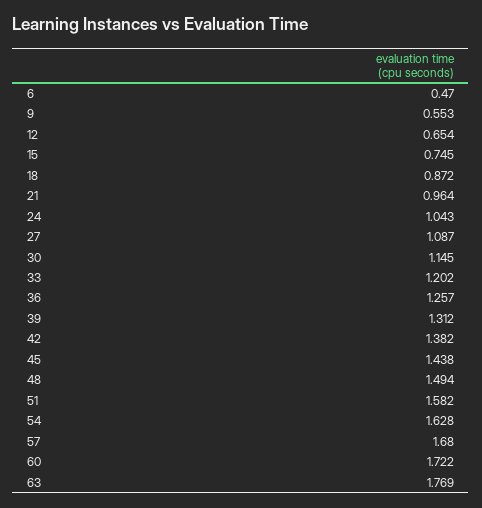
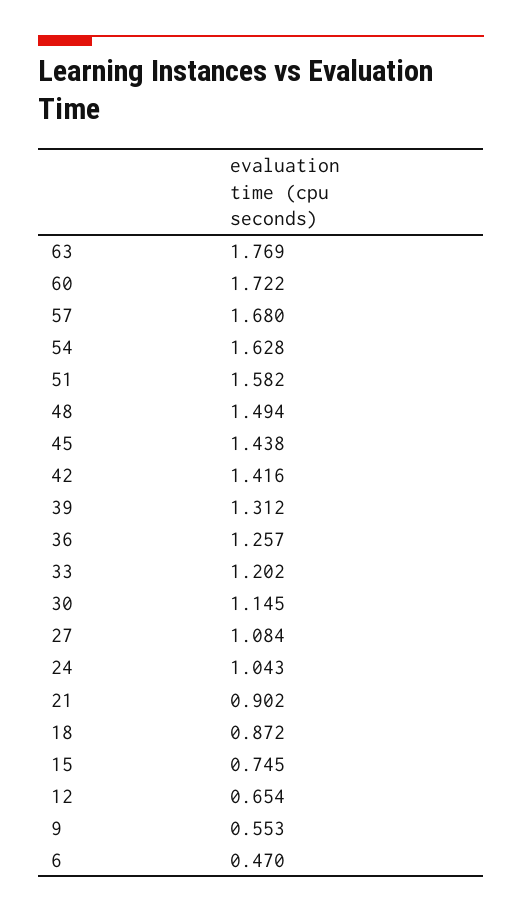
21: 0.964 -> 0.902
27: 1.087 -> 1.084
42: 1.382 -> 1.416

